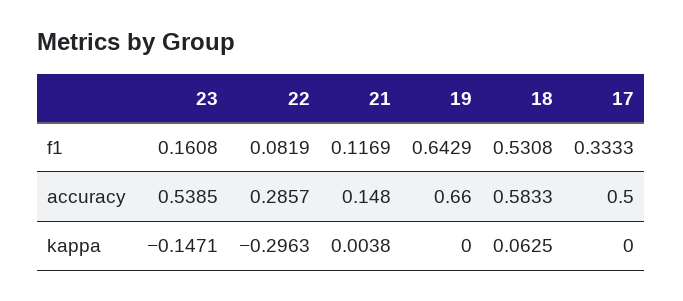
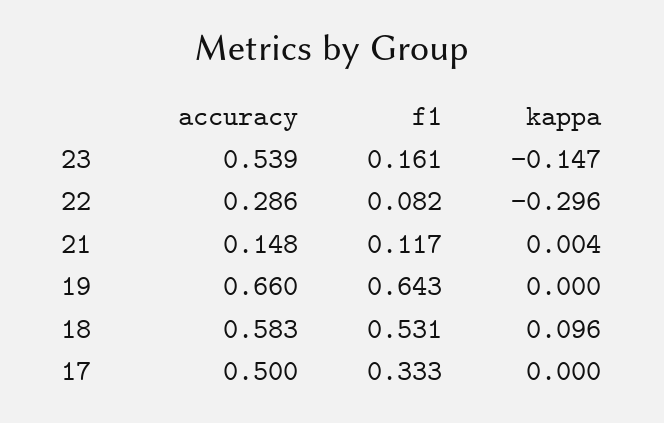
18, kappa: 0.0625 -> 0.096

